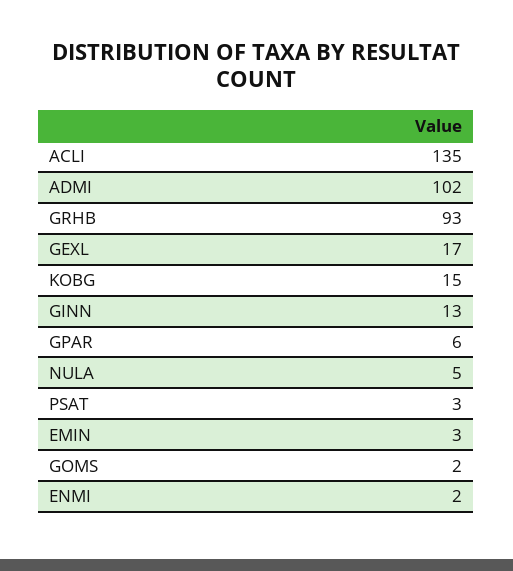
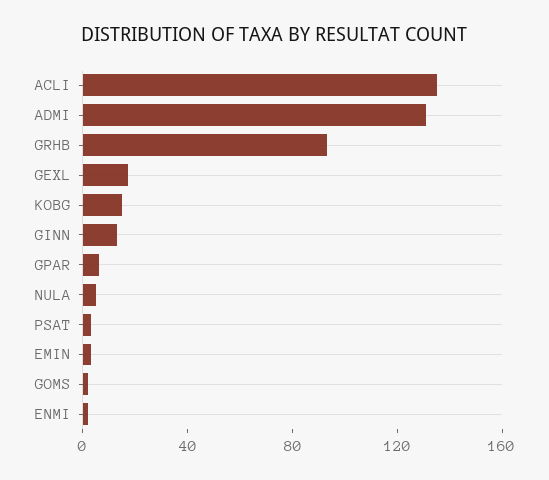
ADMI: 102 -> 130

